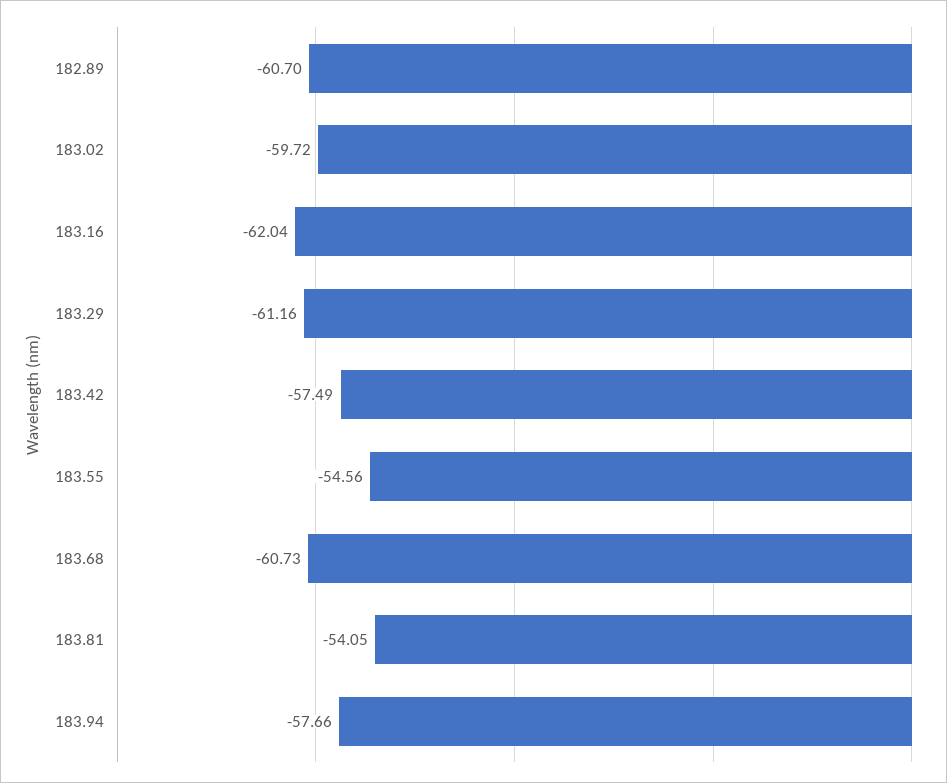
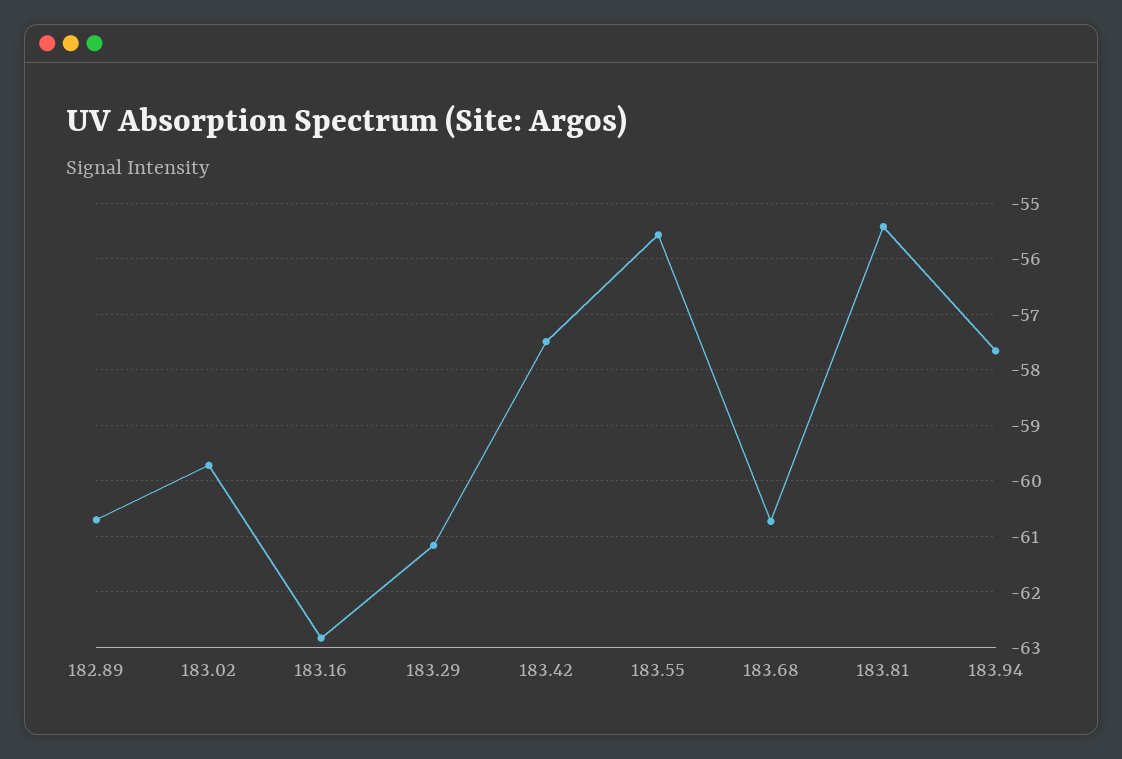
183.16: -62.04 -> -62.8
183.55: -54.56 -> -55.6
183.81: -54.05 -> -55.4

